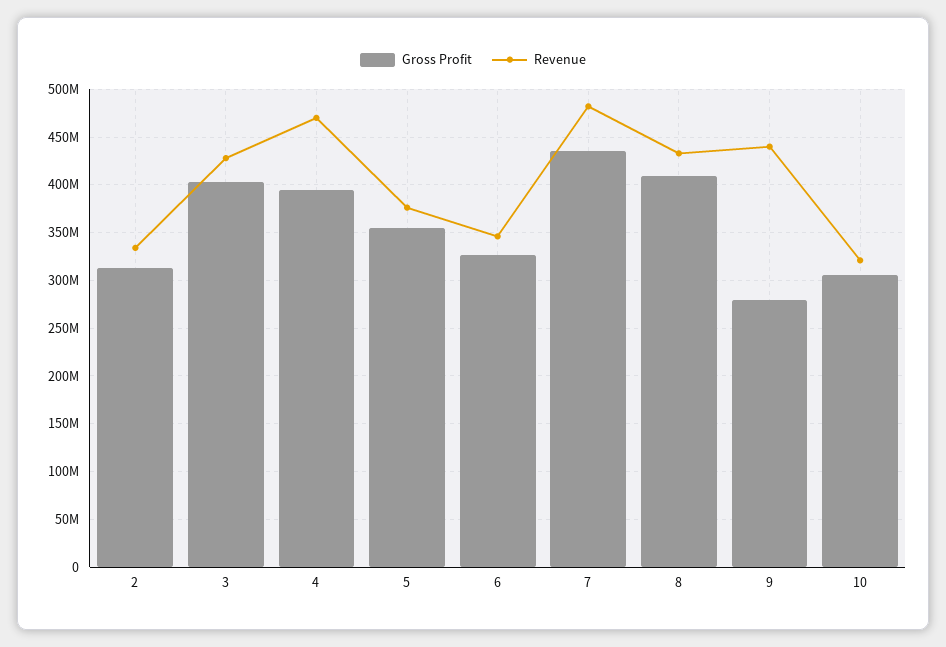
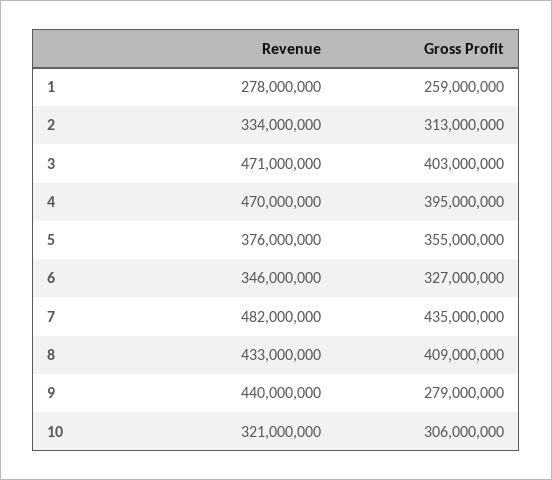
Revenue, 3: 430000000 -> 471000000
Revenue, 1: none -> 278000000
Gross Profit, 1: none -> 259000000

